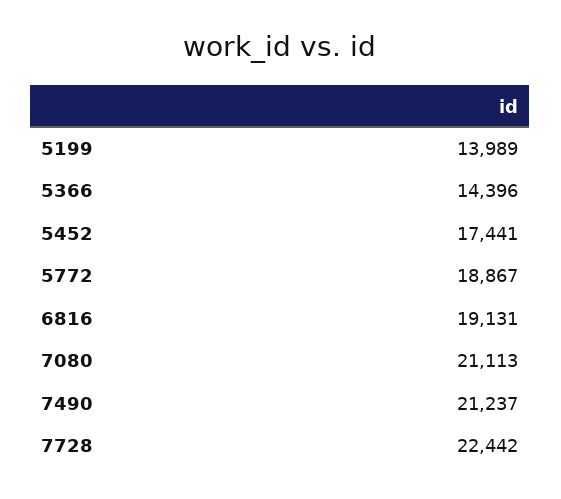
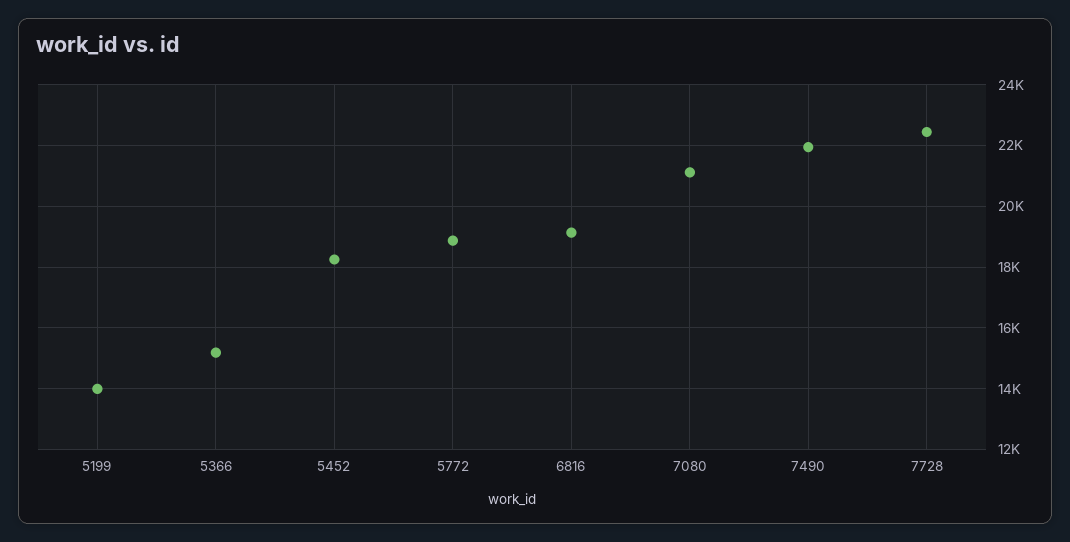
5366: 14396 -> 15200
5452: 17441 -> 18200
7490: 21237 -> 22000

